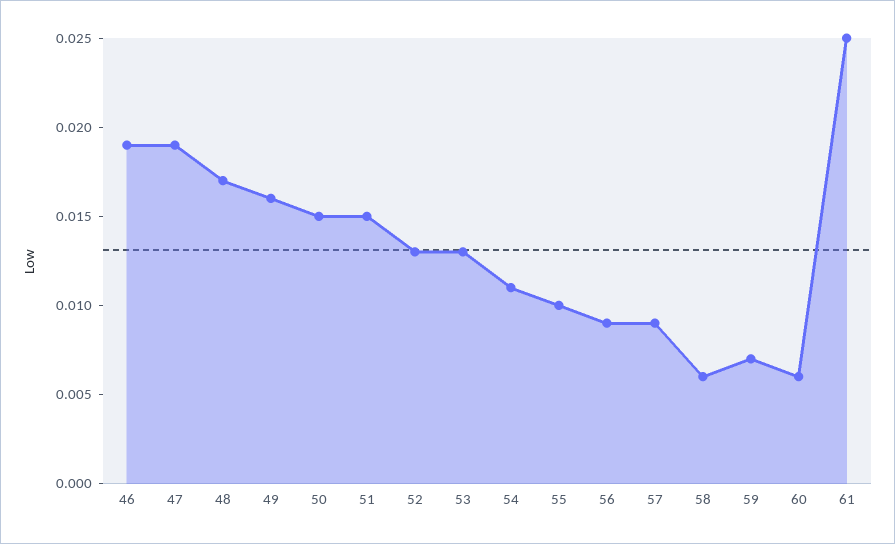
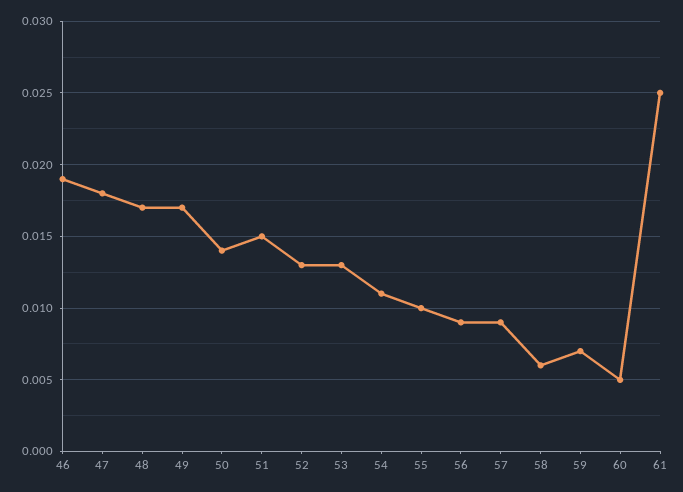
47: 0.019 -> 0.018
49: 0.016 -> 0.017
50: 0.015 -> 0.014
60: 0.006 -> 0.005

